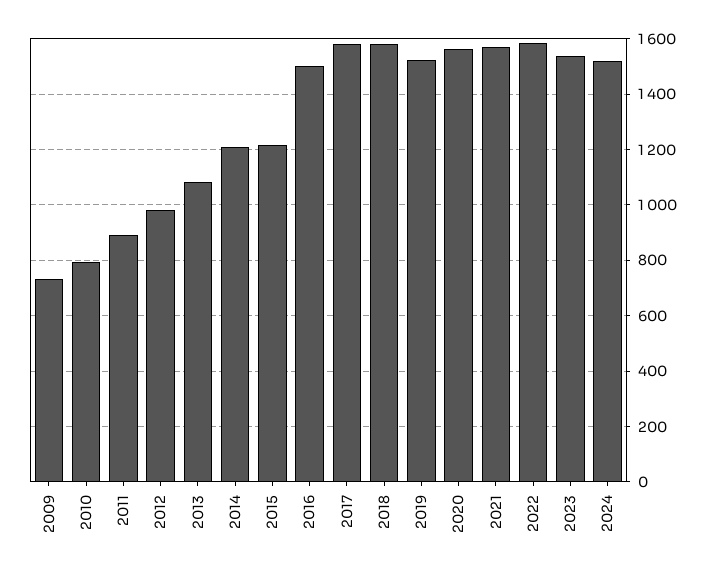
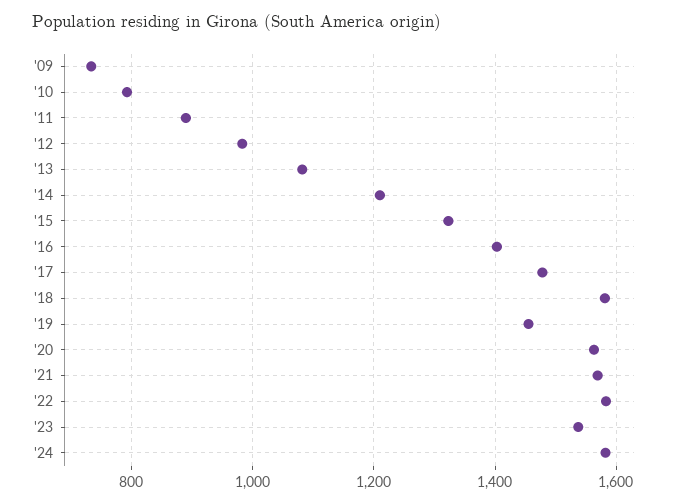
2015: 1225 -> 1320
2016: 1500 -> 1400
2017: 1575 -> 1480
2019: 1525 -> 1460
2024: 1525 -> 1580

